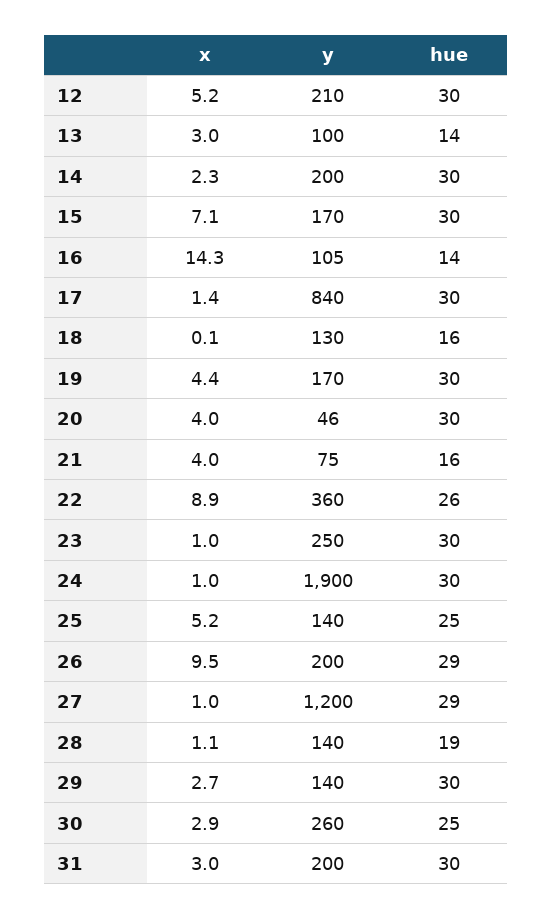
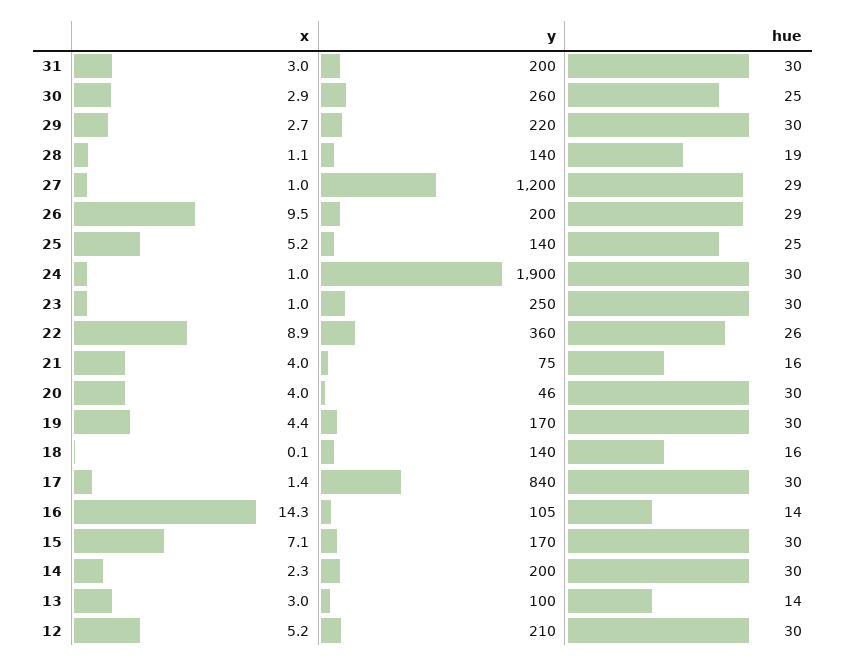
y, 18: 130 -> 140
y, 29: 140 -> 220

